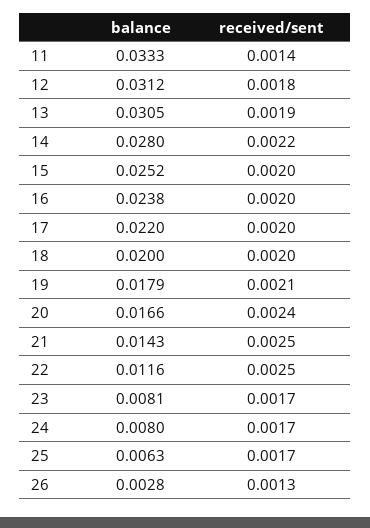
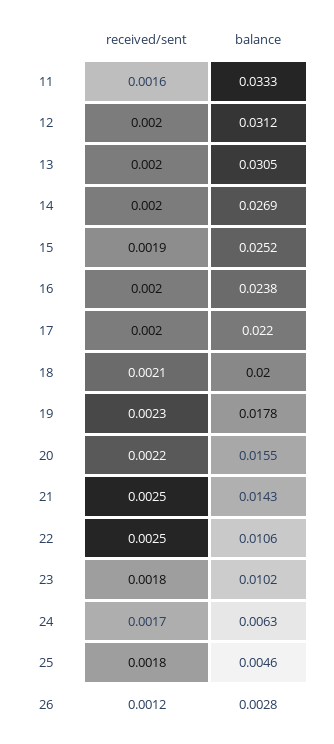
received/sent, 11: 0.0014 -> 0.0016
received/sent, 12: 0.0018 -> 0.002
received/sent, 13: 0.0019 -> 0.002
balance, 14: 0.028 -> 0.0269
received/sent, 14: 0.0022 -> 0.002
received/sent, 15: 0.002 -> 0.0019
received/sent, 18: 0.002 -> 0.0021
balance, 19: 0.0179 -> 0.0178
received/sent, 19: 0.0021 -> 0.0023
balance, 20: 0.0166 -> 0.0155
received/sent, 20: 0.0024 -> 0.0022
balance, 22: 0.0116 -> 0.0106
balance, 23: 0.0081 -> 0.0102
received/sent, 23: 0.0017 -> 0.0018
balance, 24: 0.008 -> 0.0063
balance, 25: 0.0063 -> 0.0046
received/sent, 25: 0.0017 -> 0.0018
received/sent, 26: 0.0013 -> 0.0012

